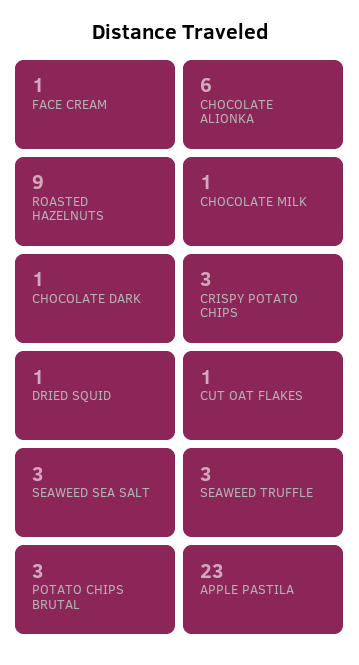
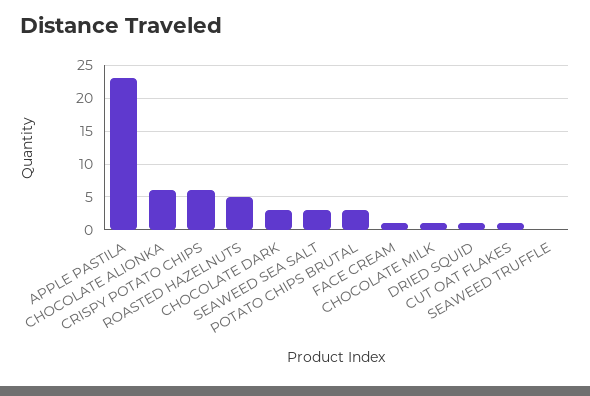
ROASTED HAZELNUTS: 9 -> 5
CHOCOLATE DARK: 1 -> 3
CRISPY POTATO CHIPS: 3 -> 6
SEAWEED TRUFFLE: 3 -> 0

